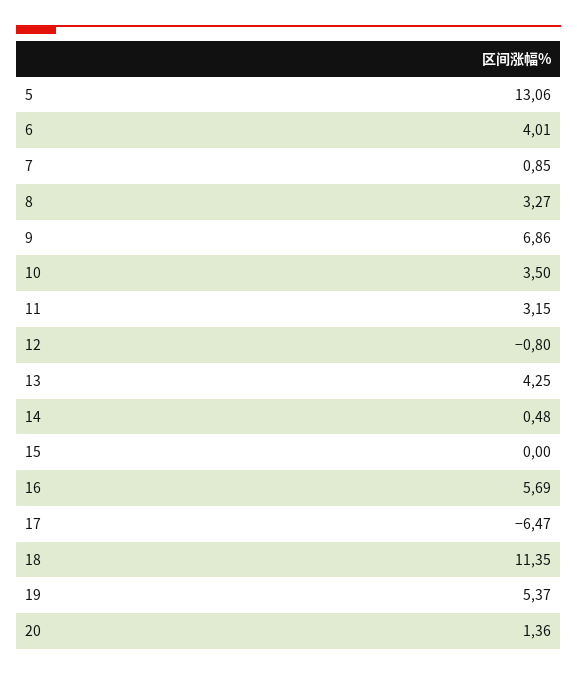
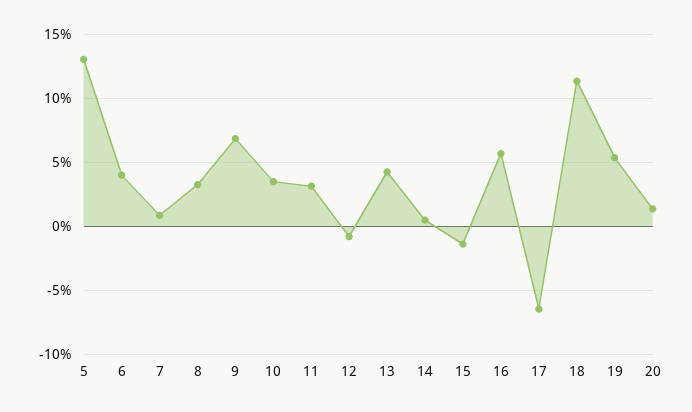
15: 0 -> -1.5

